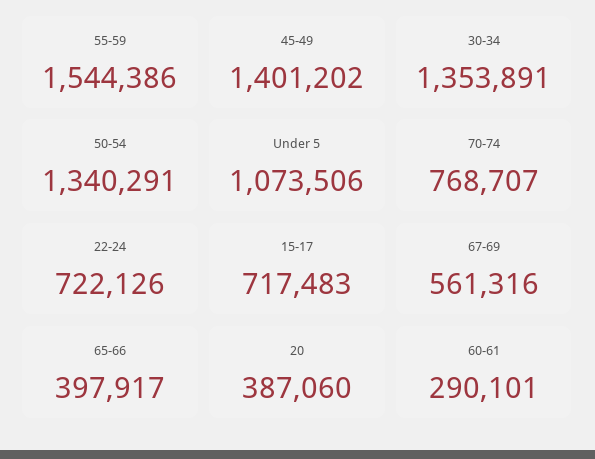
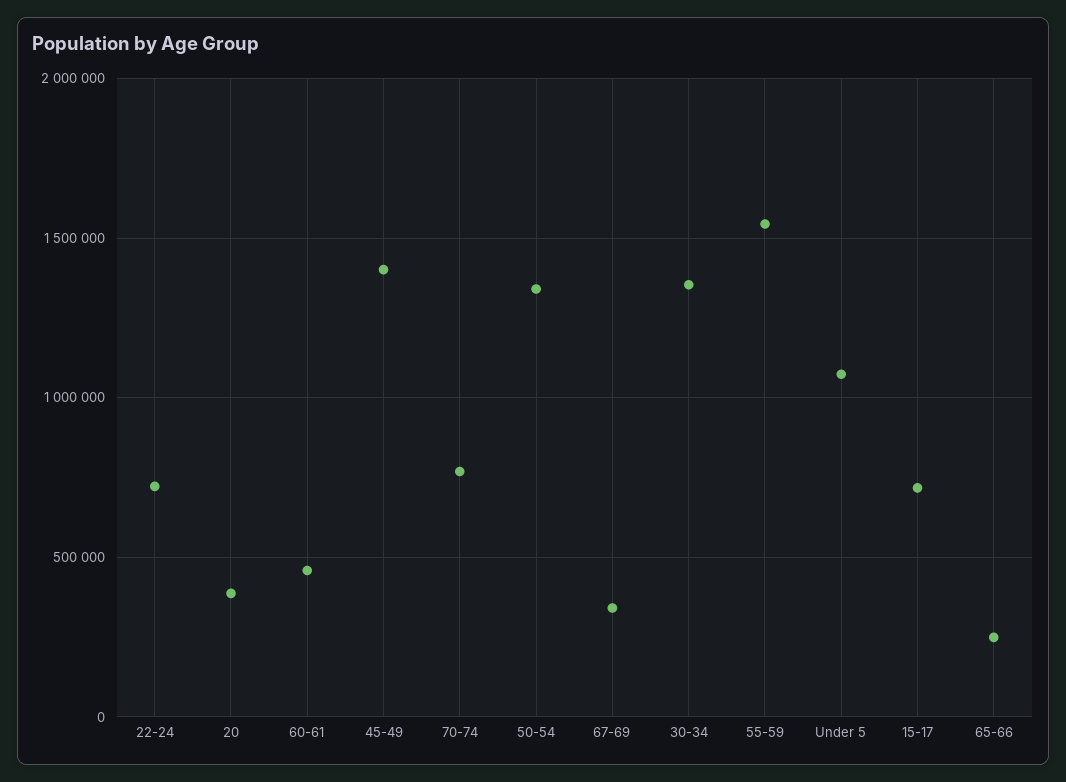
67-69: 561316 -> 350000
65-66: 397917 -> 250000
60-61: 290101 -> 450000

